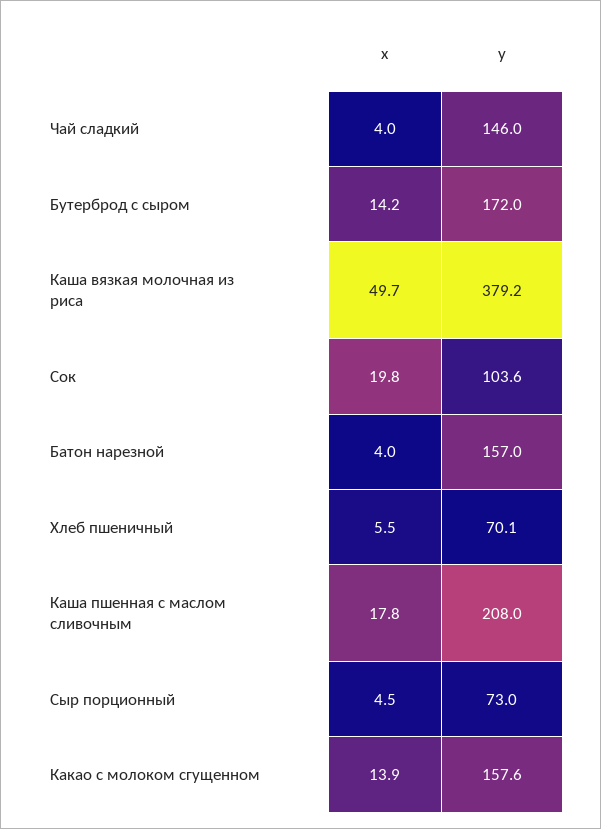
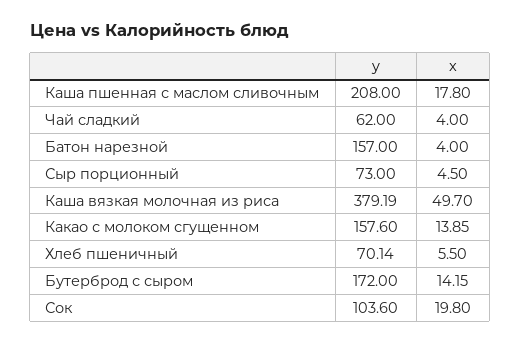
y, Чай сладкий: 146 -> 62

